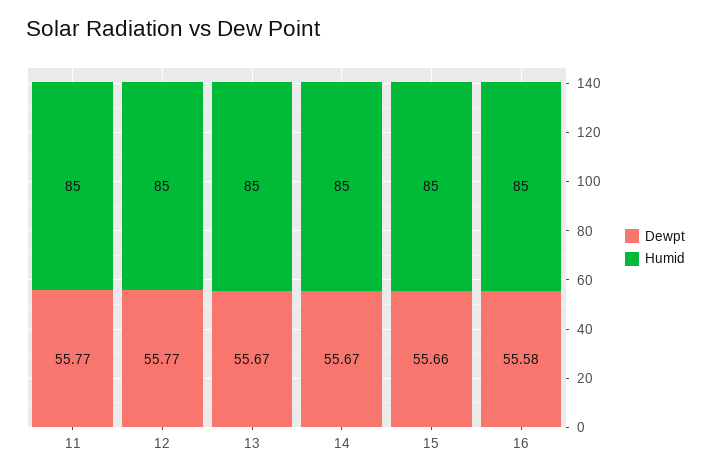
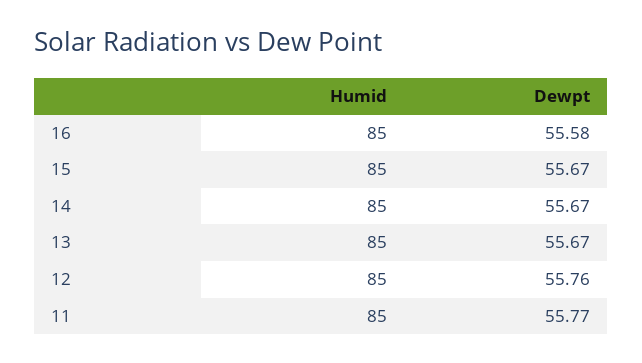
Dewpt, 12: 55.77 -> 55.76
Dewpt, 15: 55.66 -> 55.67

